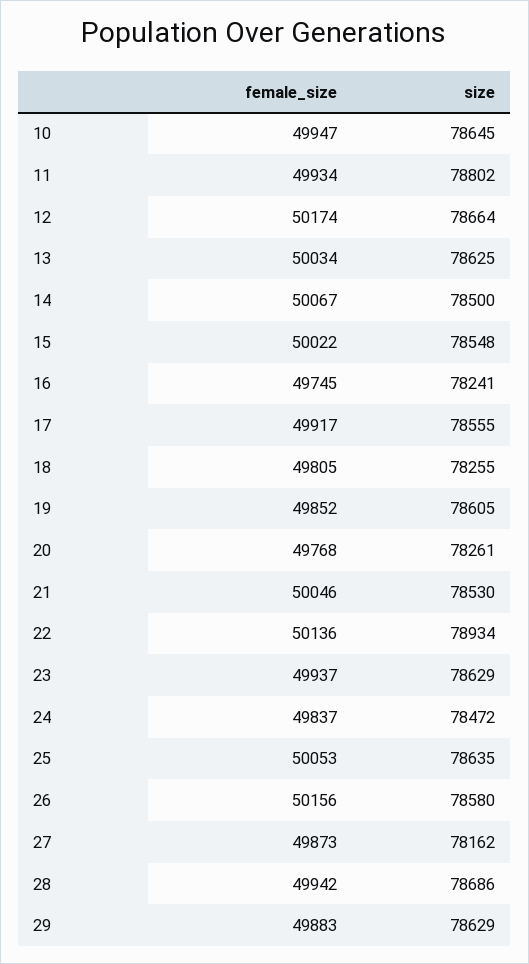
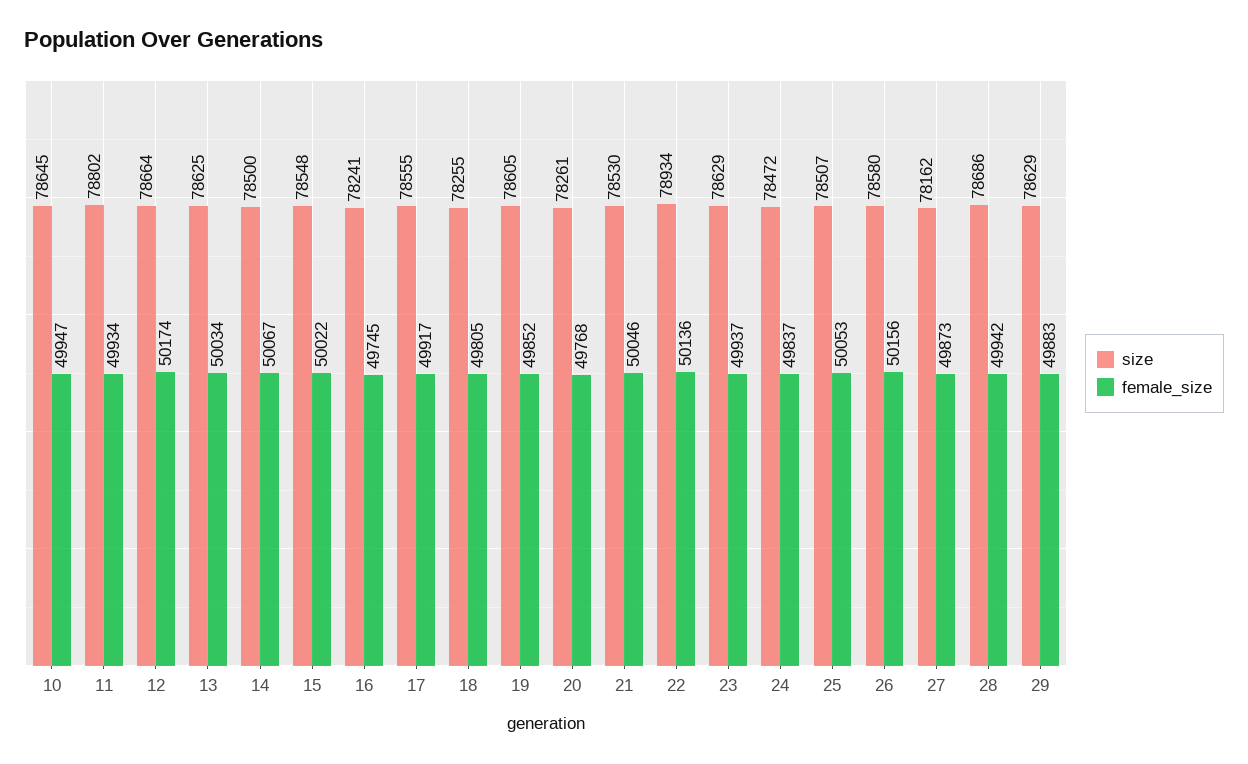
size, 25: 78635 -> 78507

